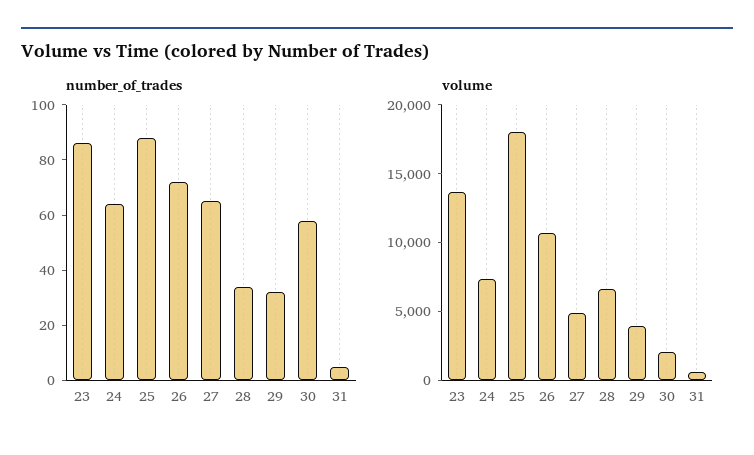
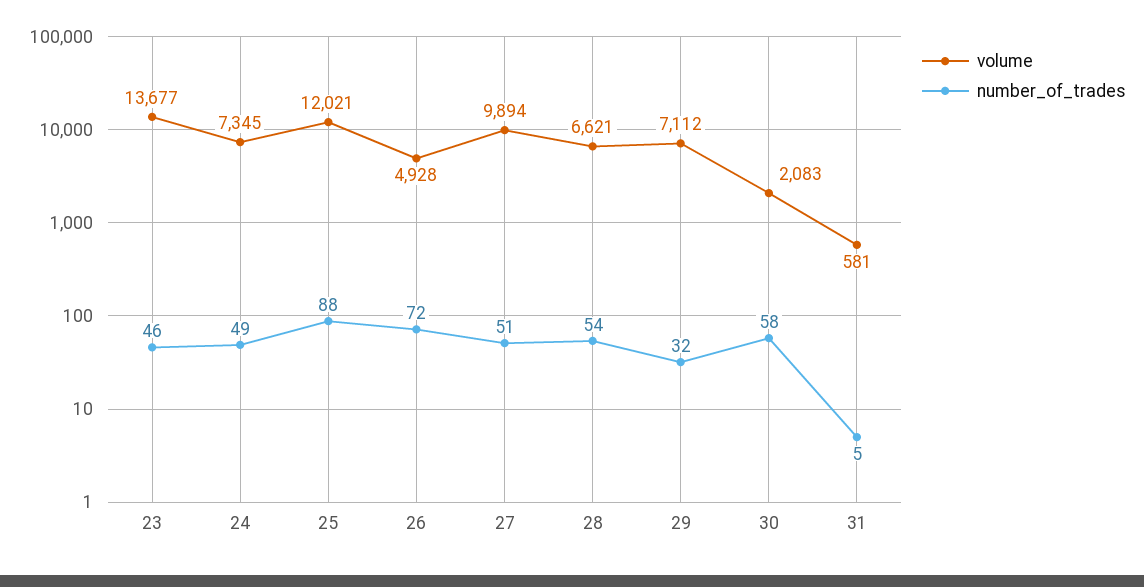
number_of_trades, 23: 85 -> 46
number_of_trades, 24: 65 -> 49
number_of_trades, 27: 65 -> 51
number_of_trades, 28: 35 -> 54
volume, 25: 18000 -> 12021
volume, 26: 11000 -> 4928
volume, 27: 5000 -> 9894
volume, 29: 4000 -> 7112

